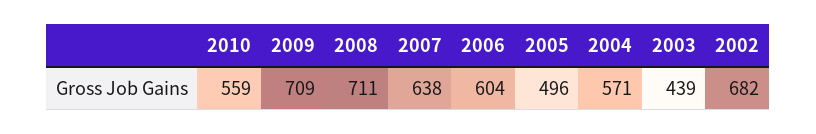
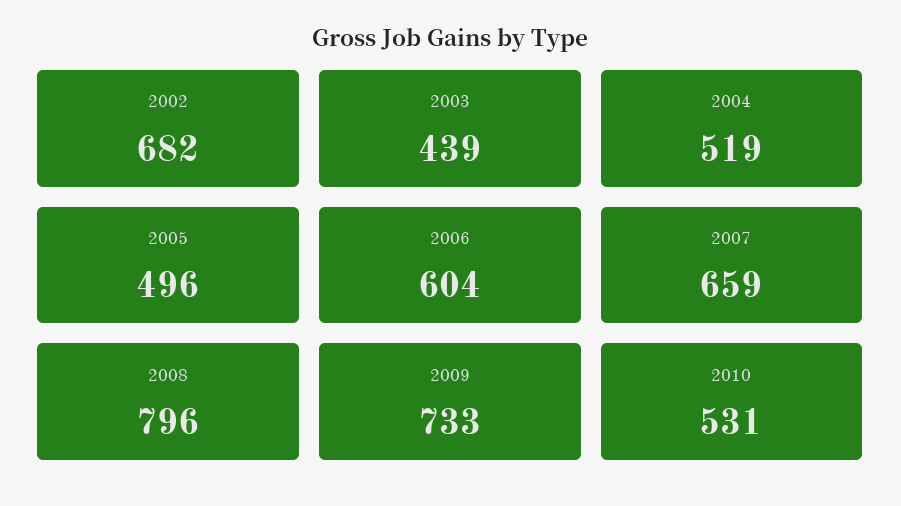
2010: 559 -> 531
2009: 709 -> 733
2008: 711 -> 796
2007: 638 -> 659
2004: 571 -> 519

